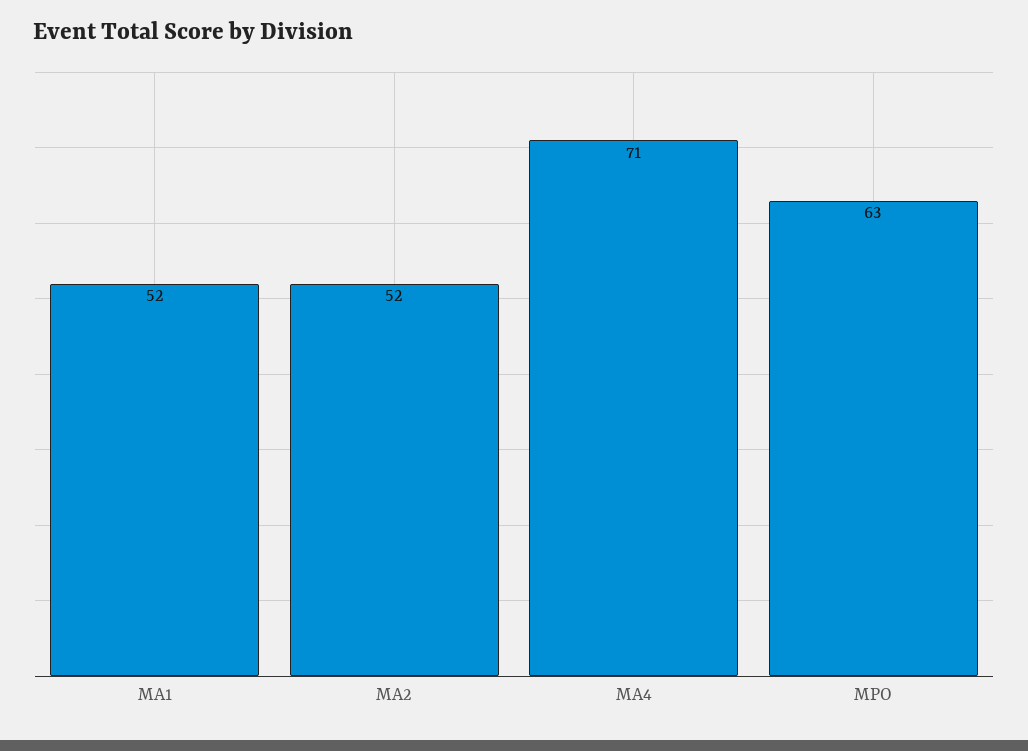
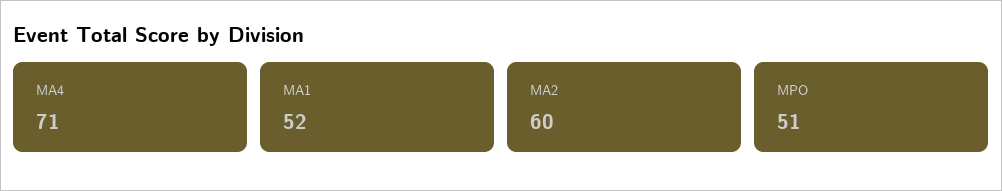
MA2: 52 -> 60
MPO: 63 -> 51

